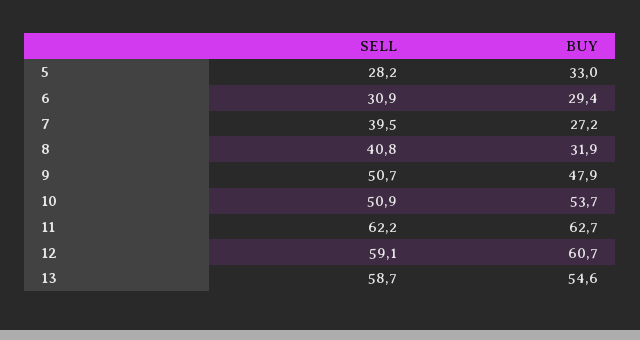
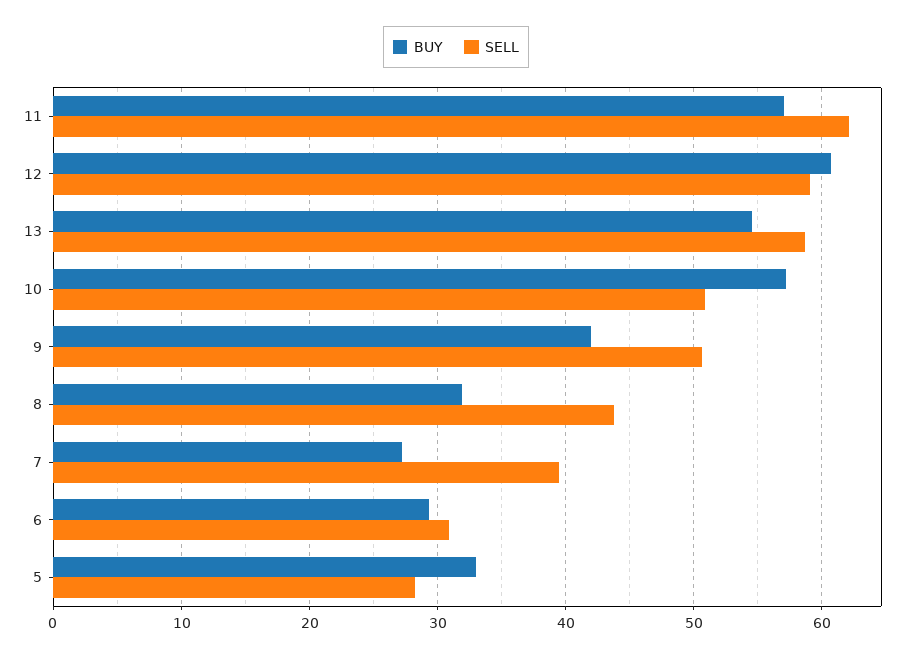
SELL, 8: 40.8 -> 44
BUY, 9: 47.9 -> 42
BUY, 10: 53.7 -> 57
BUY, 11: 62.7 -> 57

